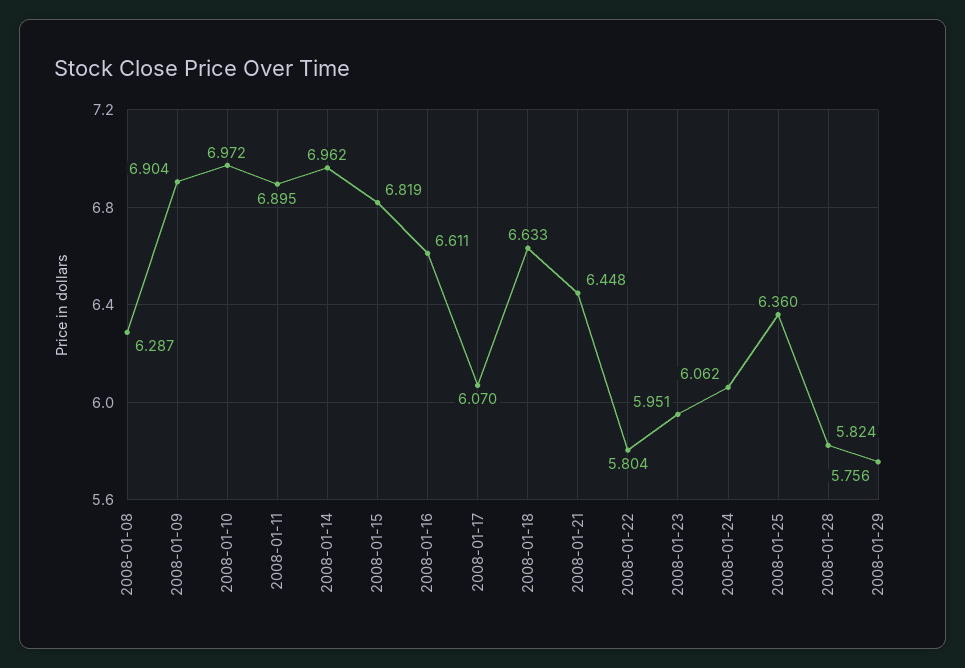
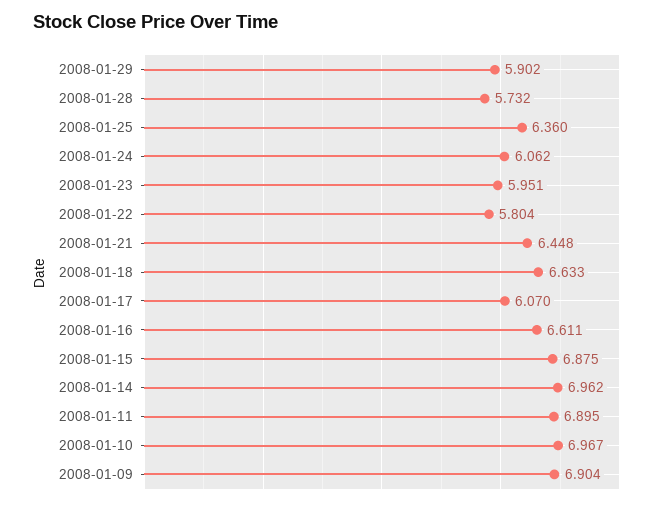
2008-01-08: 6.287 -> none
2008-01-10: 6.972 -> 6.967
2008-01-15: 6.819 -> 6.875
2008-01-28: 5.824 -> 5.732
2008-01-29: 5.756 -> 5.902

